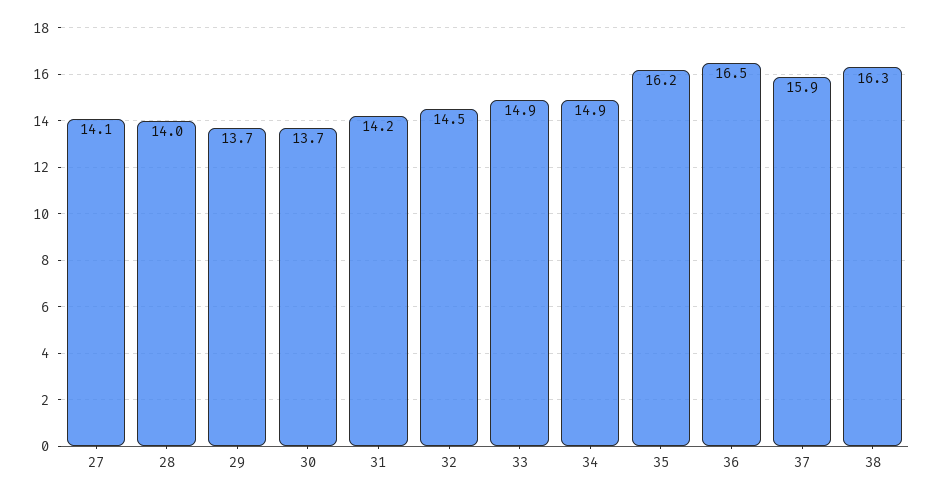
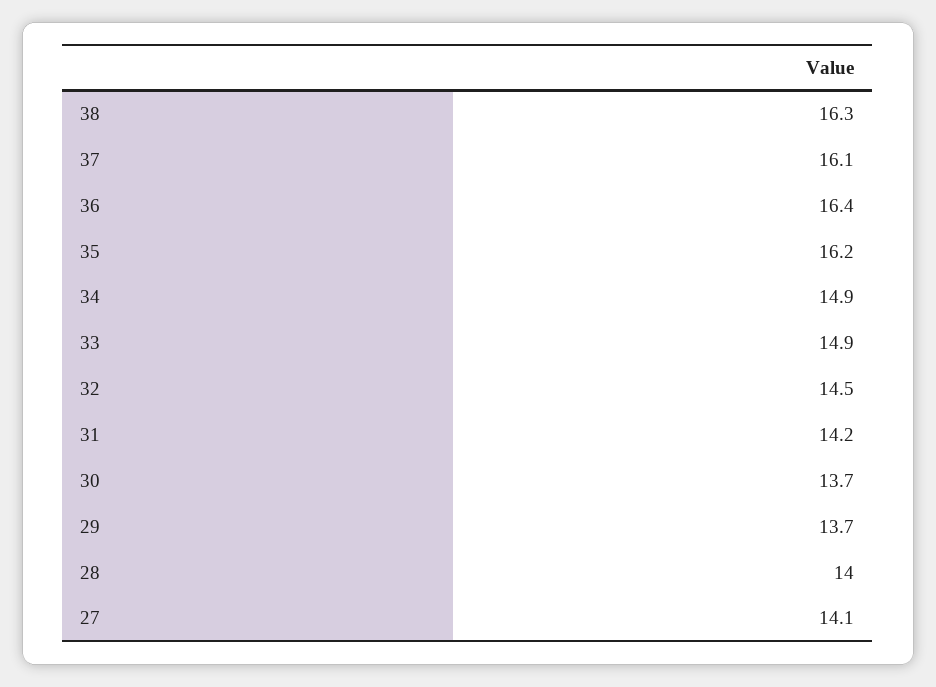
36: 16.5 -> 16.4
37: 15.9 -> 16.1

